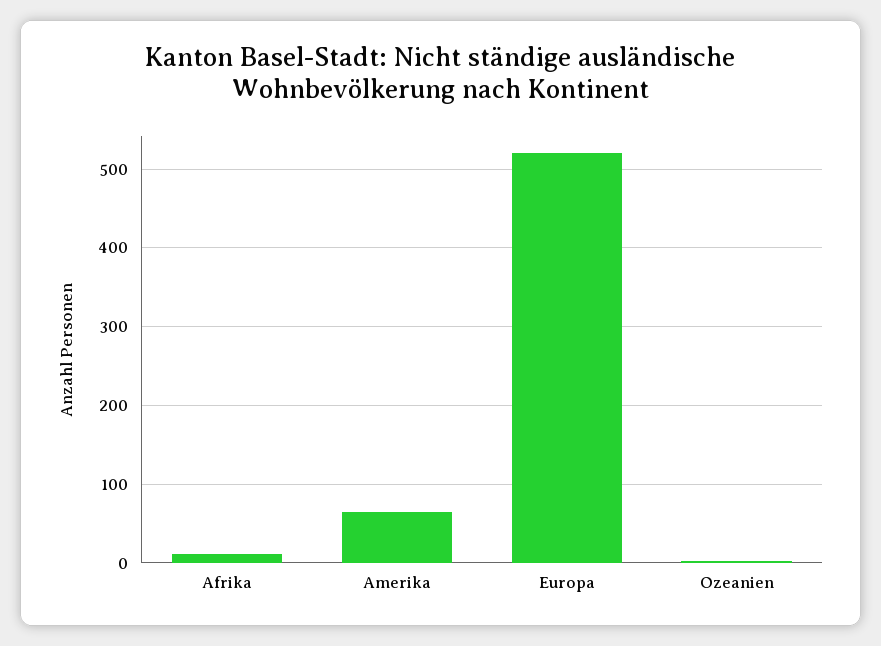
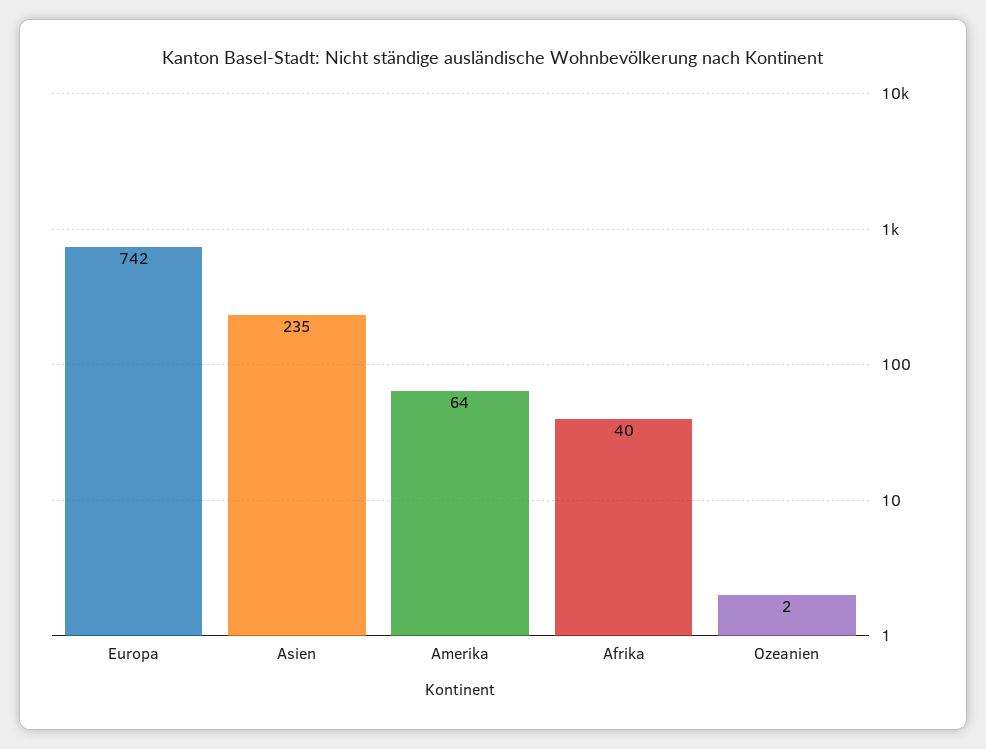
Afrika: 10 -> 40
Europa: 520 -> 742
Asien: none -> 235

